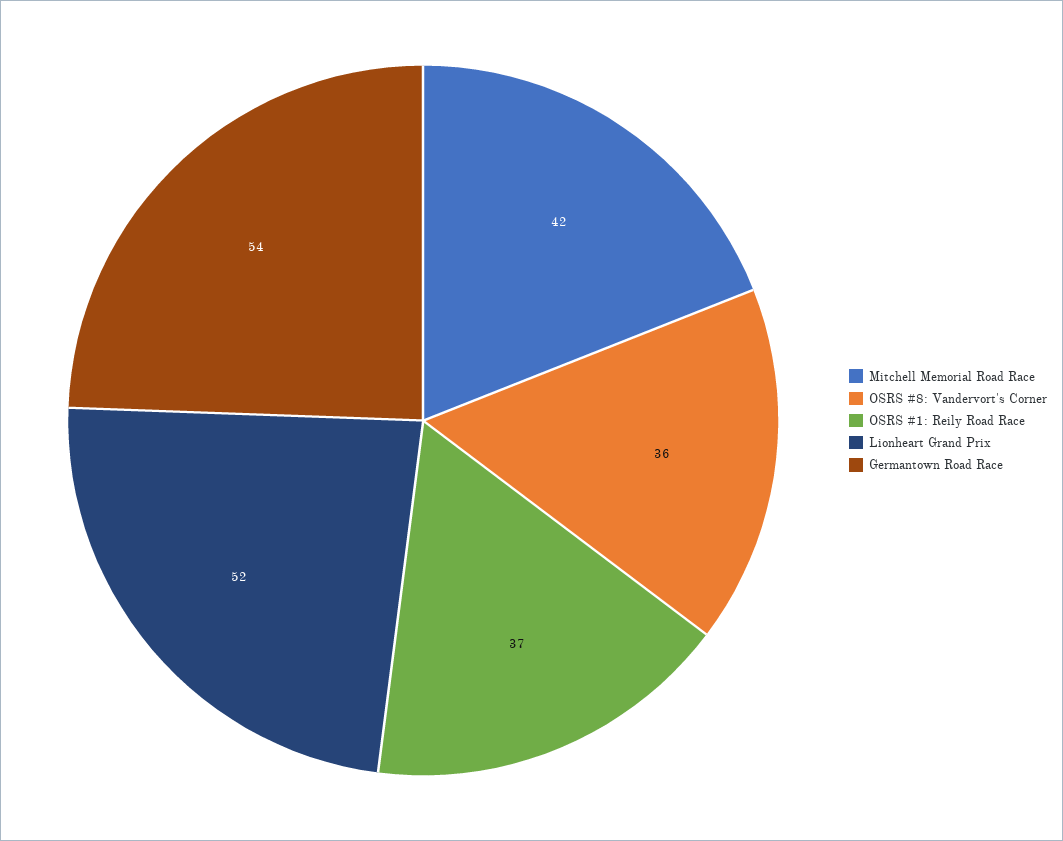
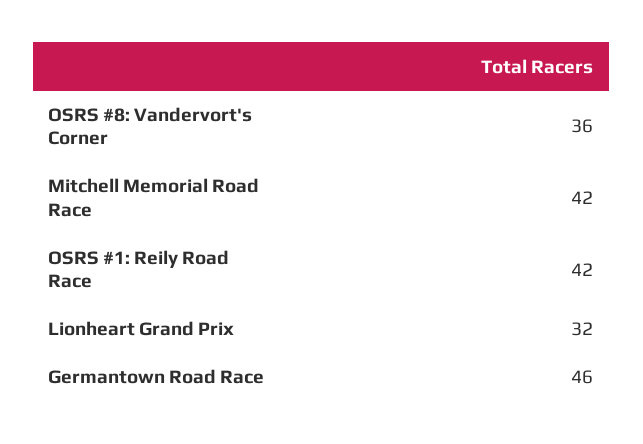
OSRS #1: Reily Road Race: 37 -> 42
Lionheart Grand Prix: 52 -> 32
Germantown Road Race: 54 -> 46

